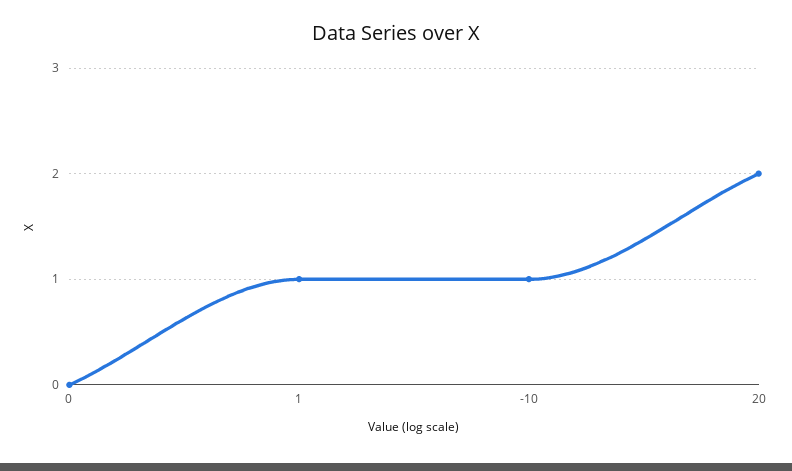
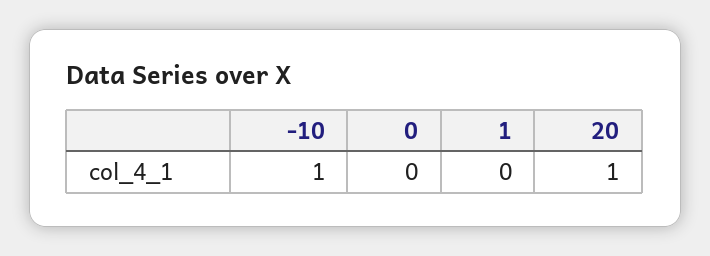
1: 1 -> 0
20: 2 -> 1

